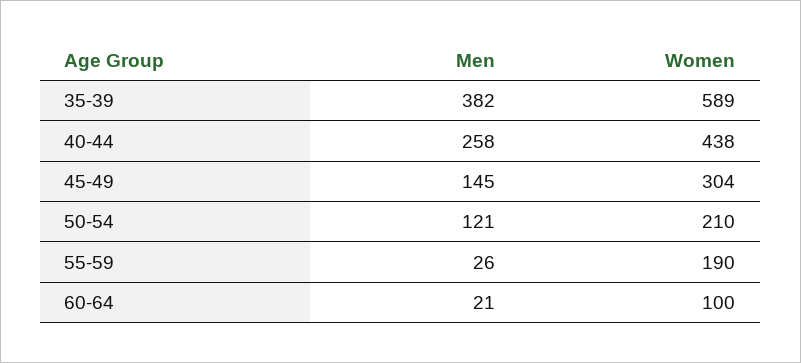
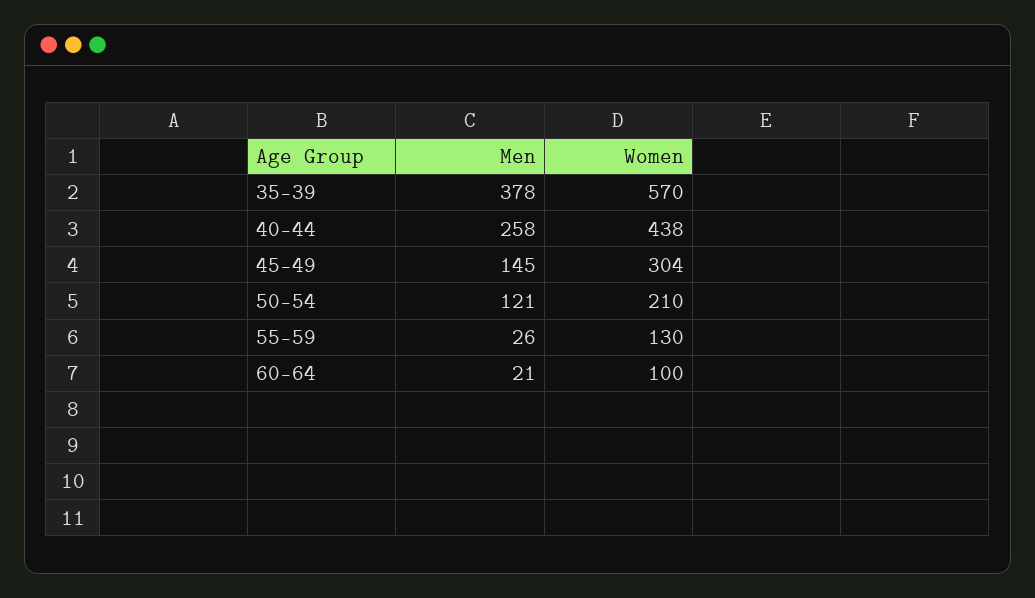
Men, 35-39: 382 -> 378
Women, 35-39: 589 -> 570
Women, 55-59: 190 -> 130

